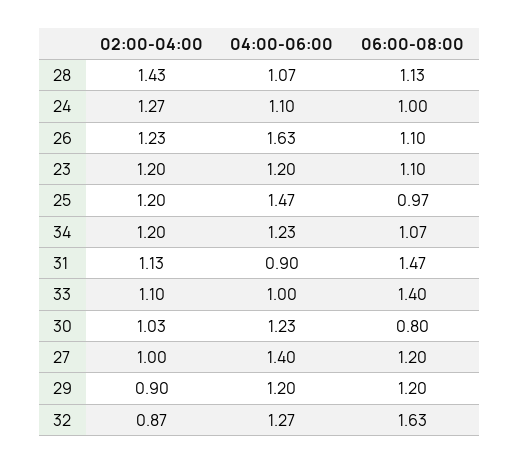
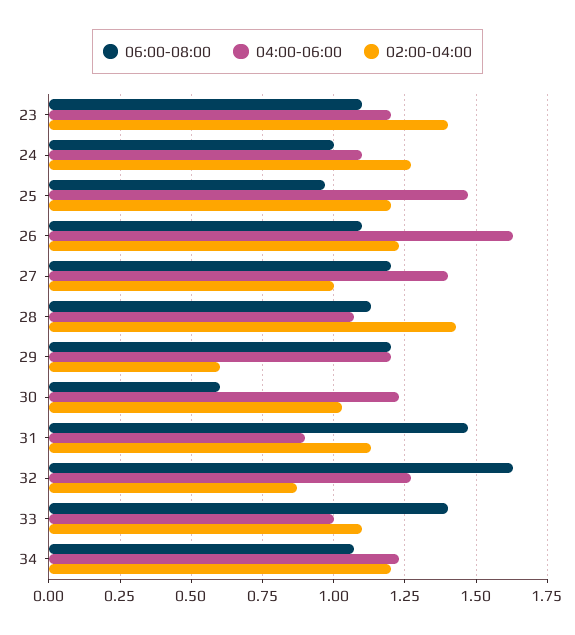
02:00-04:00, 23: 1.2 -> 1.4
06:00-08:00, 30: 0.8 -> 0.6
02:00-04:00, 29: 0.9 -> 0.6

